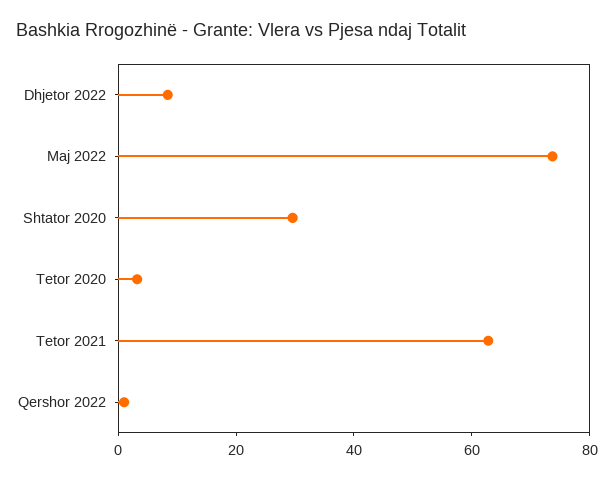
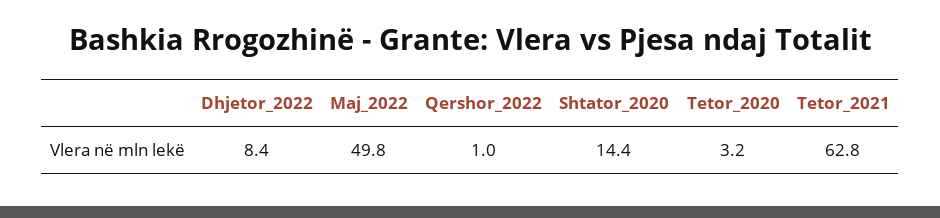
Maj 2022: 75 -> 49.8
Shtator 2020: 30 -> 14.4

